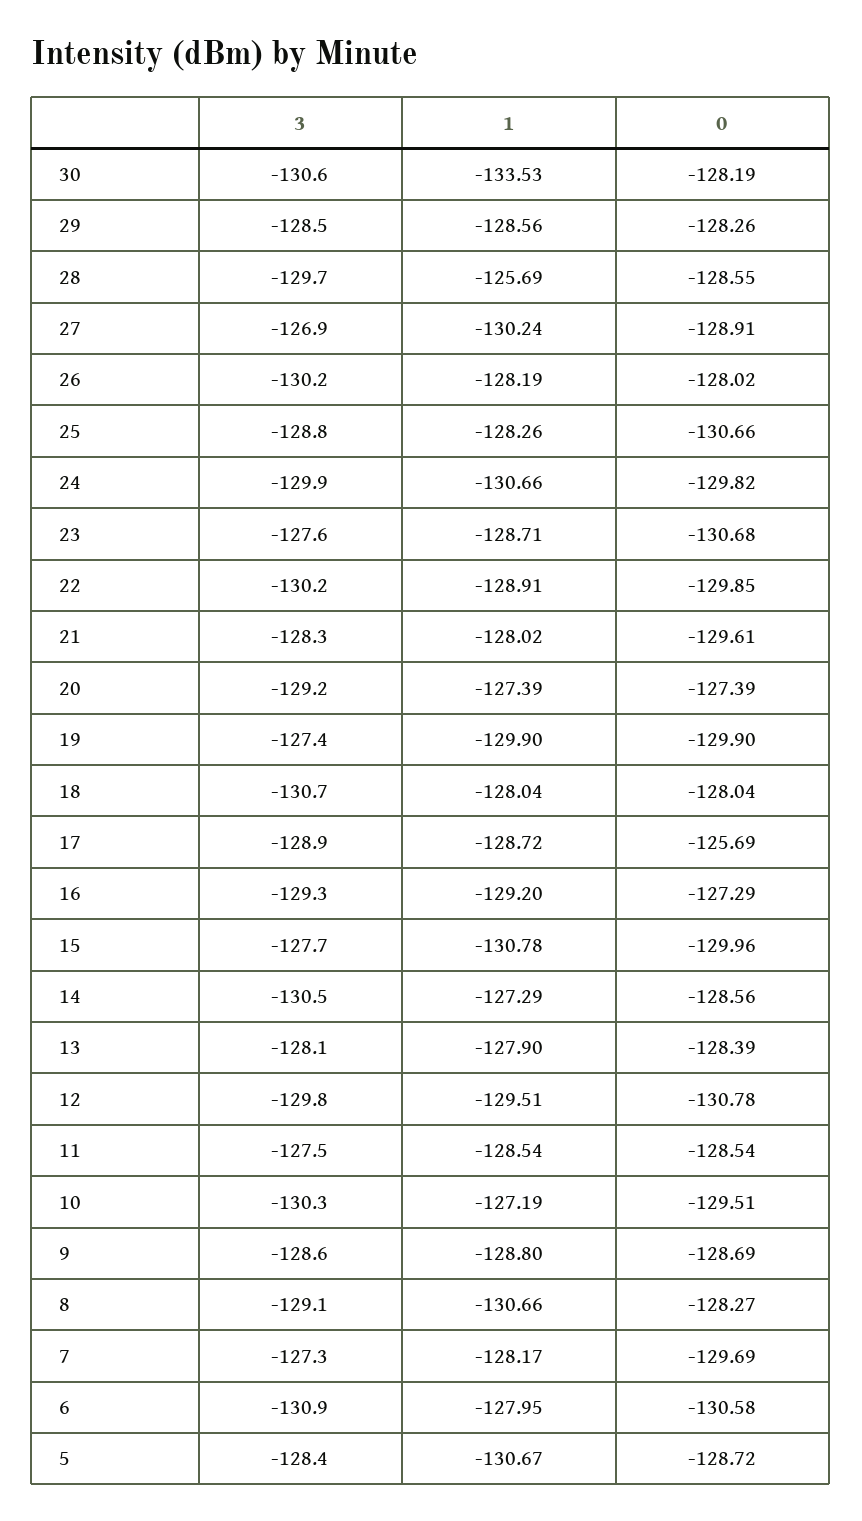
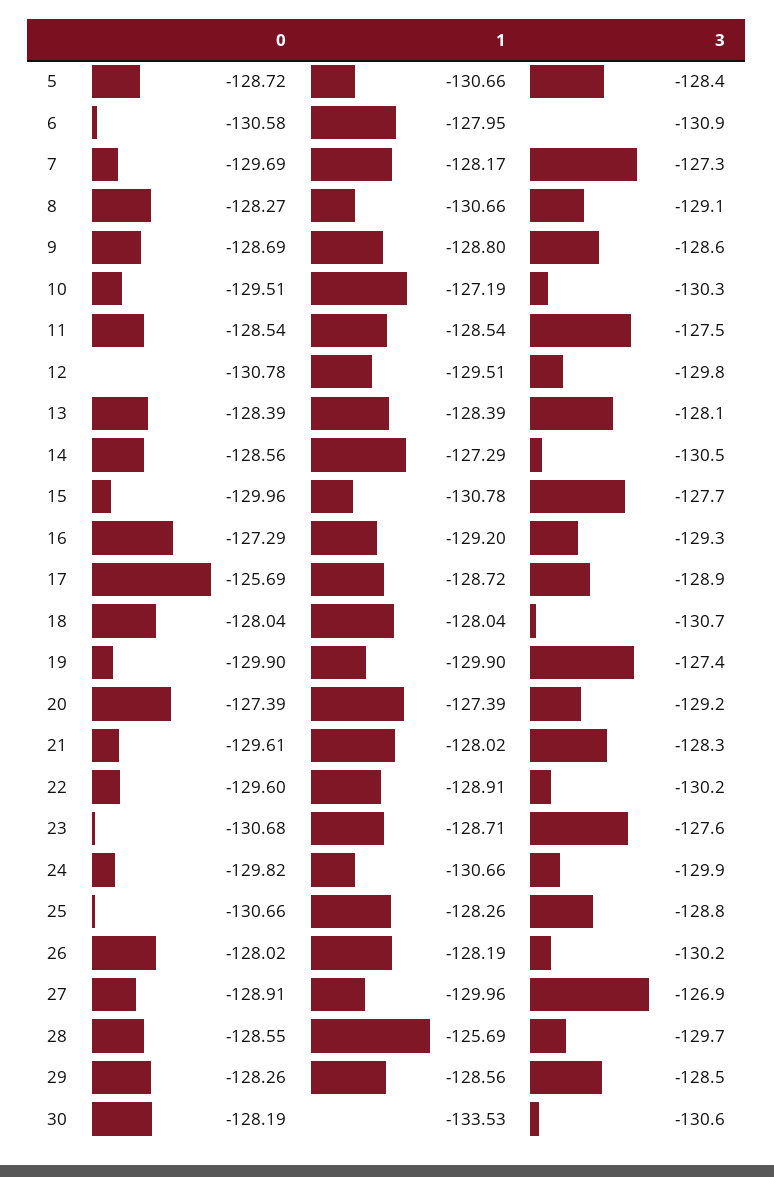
1, 27: -130.24 -> -129.96
0, 22: -129.85 -> -129.6
1, 13: -127.9 -> -128.39
1, 5: -130.67 -> -130.66

